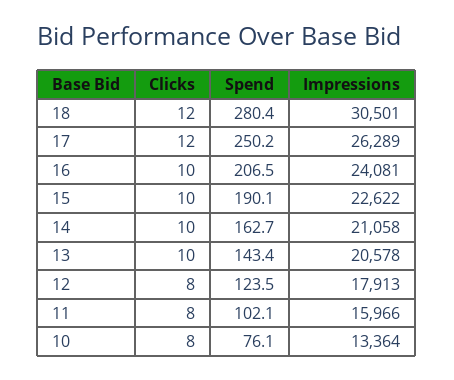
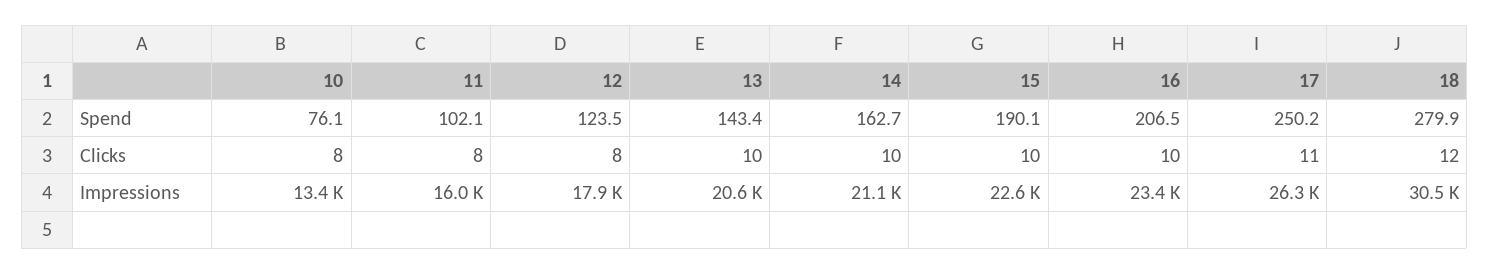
Spend, 18: 280.4 -> 279.9
Clicks, 17: 12 -> 11
Impressions, 16: 24081 -> 23400

